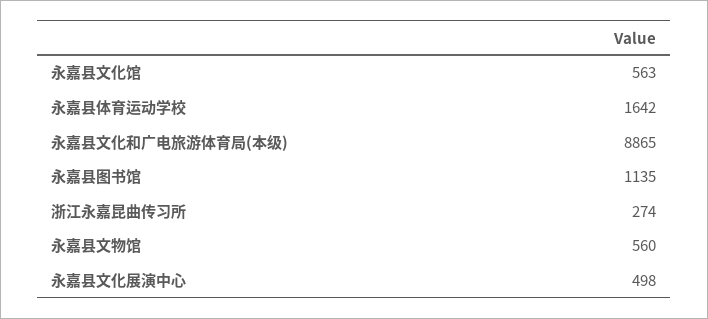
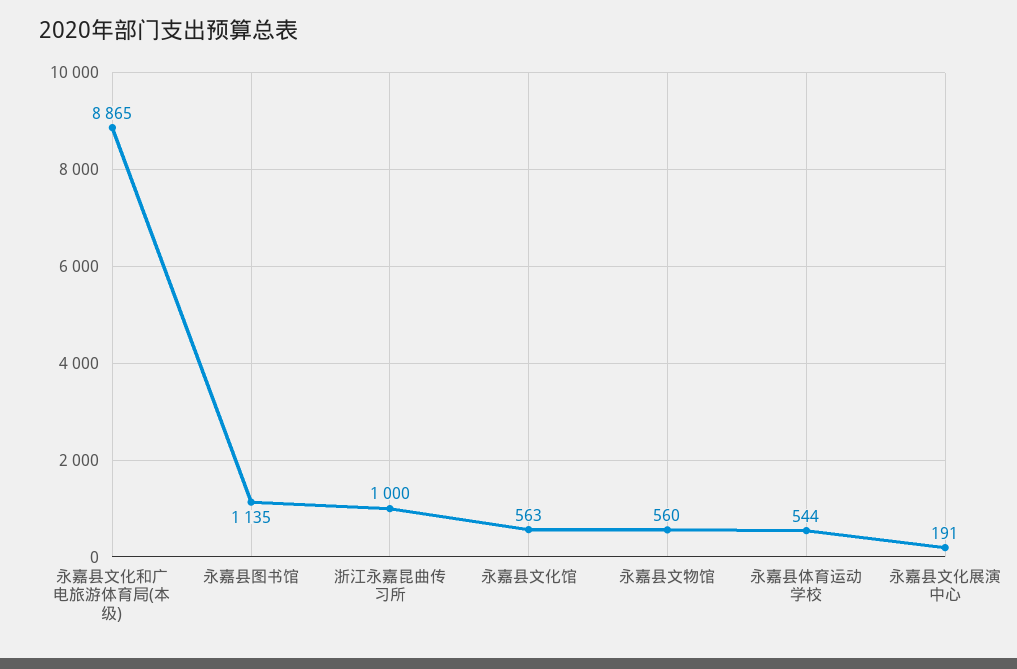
永嘉县体育运动学校: 1642 -> 544
浙江永嘉昆曲传习所: 274 -> 1000
永嘉县文化展演中心: 498 -> 191

